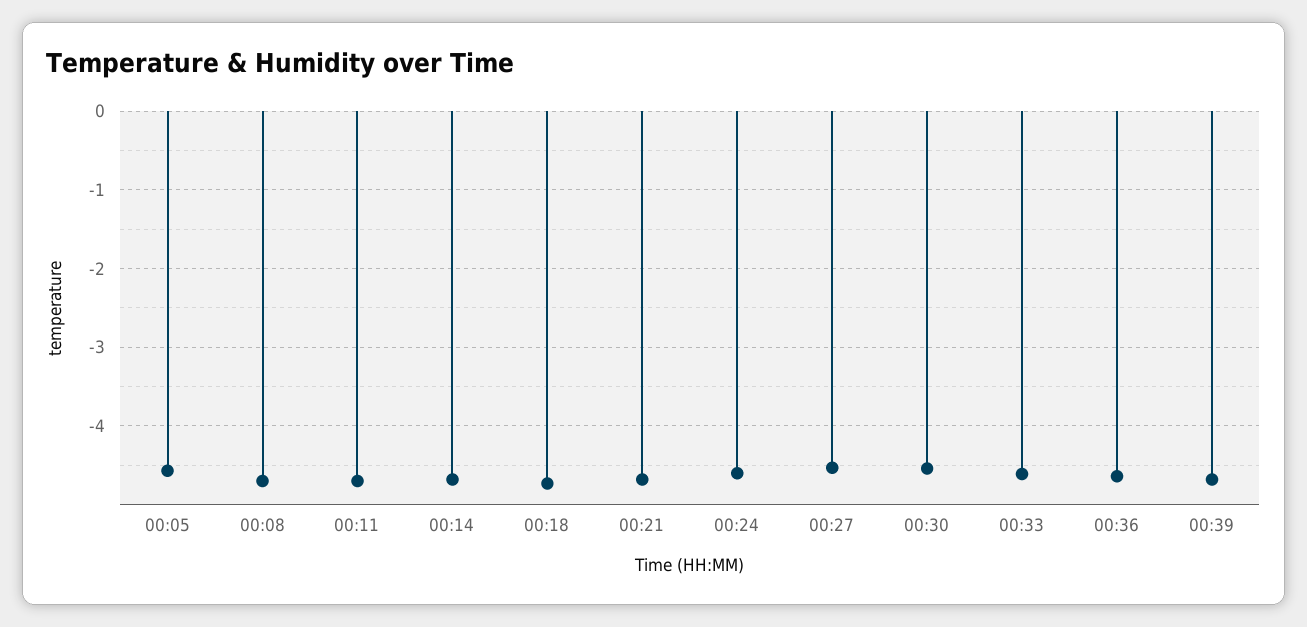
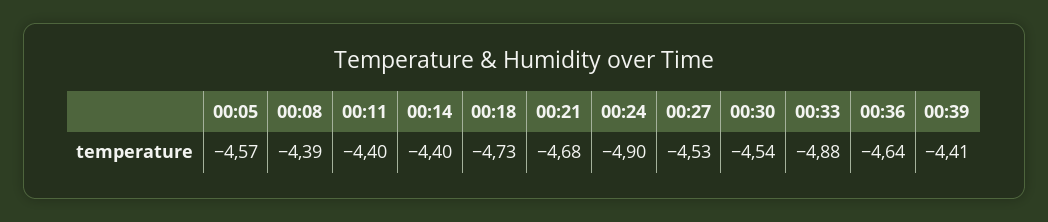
00:08: -4.7 -> -4.39
00:11: -4.7 -> -4.4
00:14: -4.7 -> -4.4
00:24: -4.6 -> -4.9
00:33: -4.6 -> -4.88
00:39: -4.7 -> -4.41

